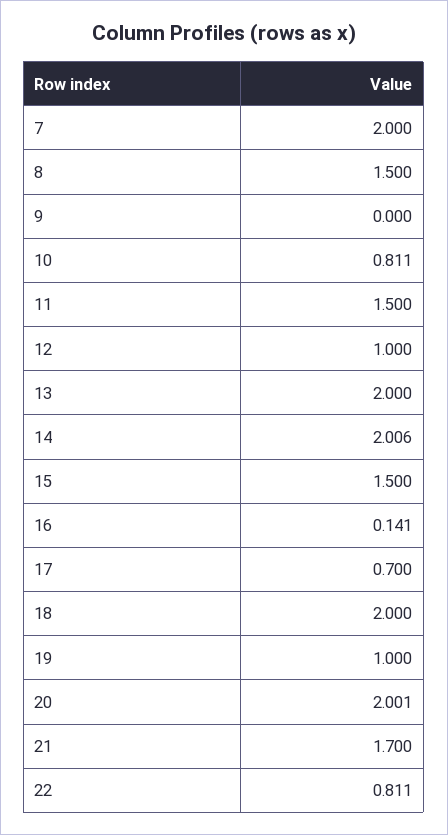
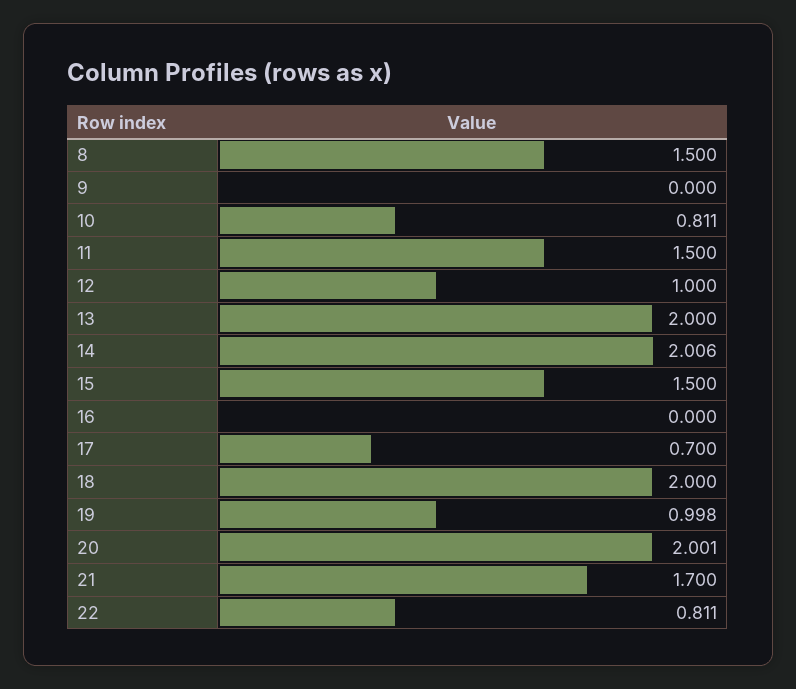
7: 2 -> none
16: 0.141 -> 0
19: 1 -> 0.998

